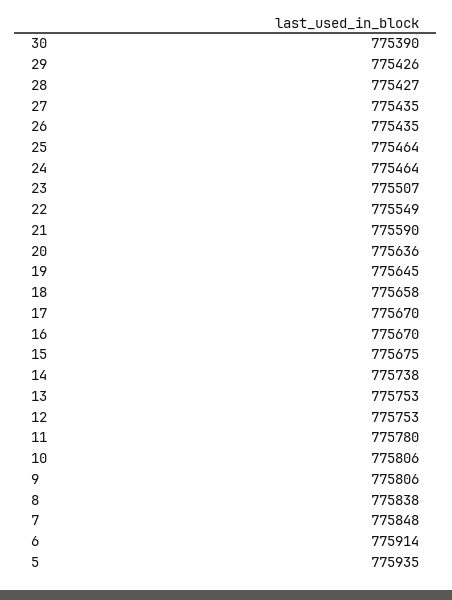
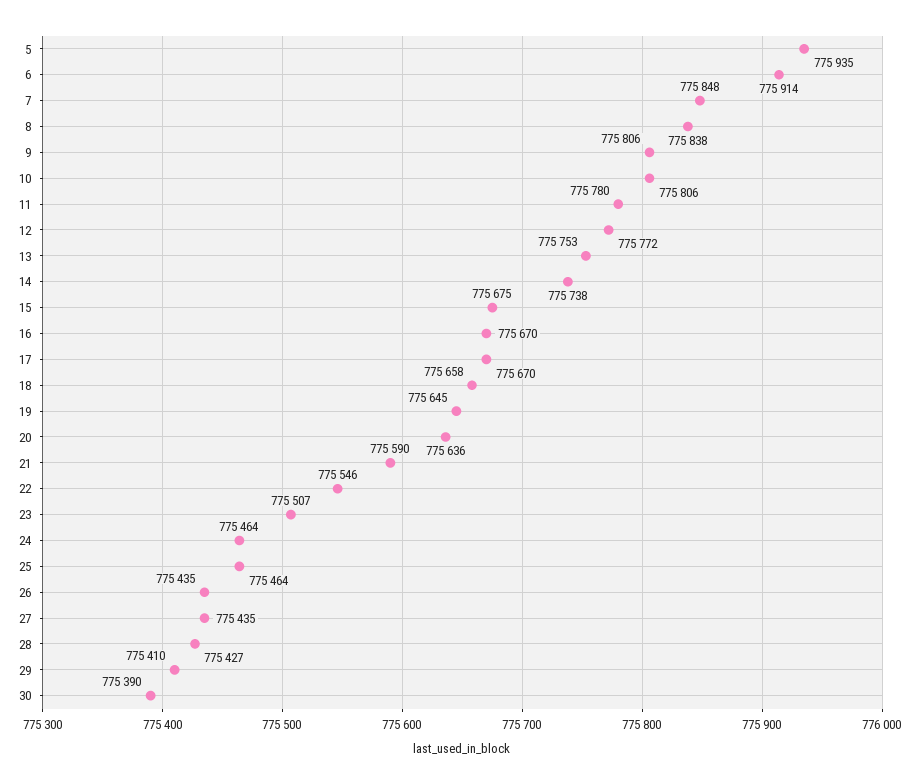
29: 775426 -> 775410
22: 775549 -> 775546
12: 775753 -> 775772

